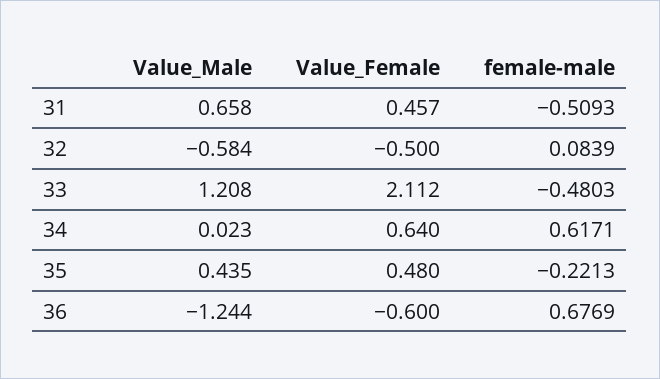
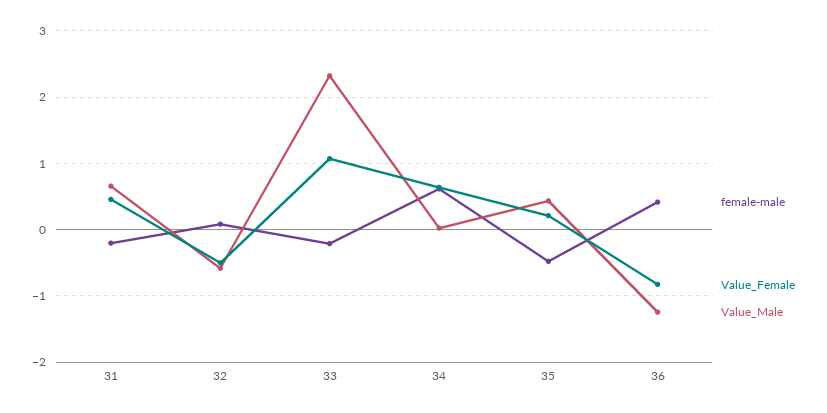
female-male, 31: -0.5093 -> -0.2
Value_Male, 33: 1.208 -> 2.3
Value_Female, 33: 2.112 -> 1.1
female-male, 33: -0.4803 -> -0.2
Value_Female, 35: 0.48 -> 0.2
female-male, 35: -0.2213 -> -0.5
Value_Female, 36: -0.6 -> -0.8
female-male, 36: 0.6769 -> 0.4

